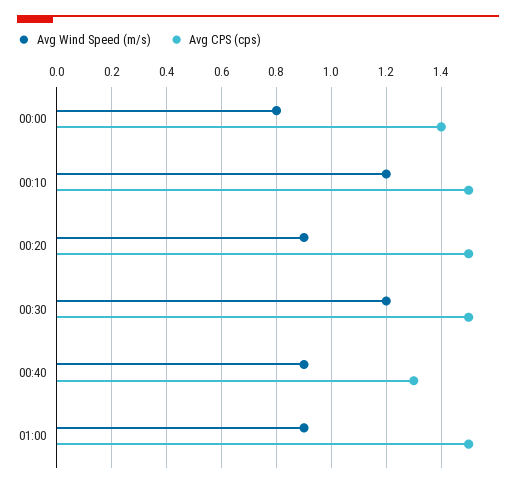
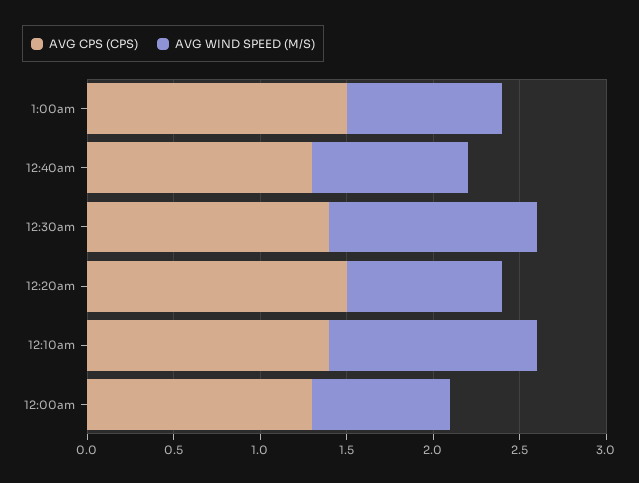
Avg CPS (cps), 00:00: 1.4 -> 1.3
Avg CPS (cps), 00:10: 1.5 -> 1.4
Avg CPS (cps), 00:30: 1.5 -> 1.4

